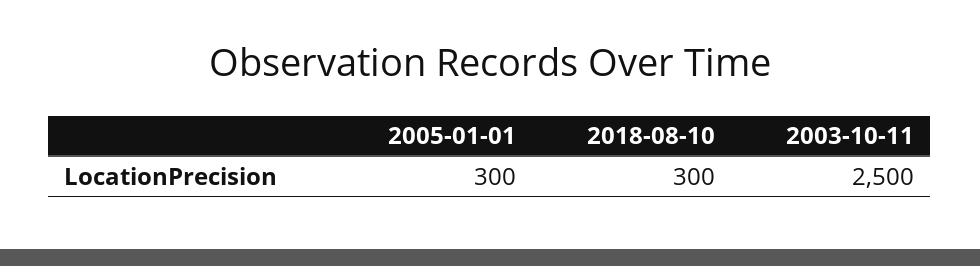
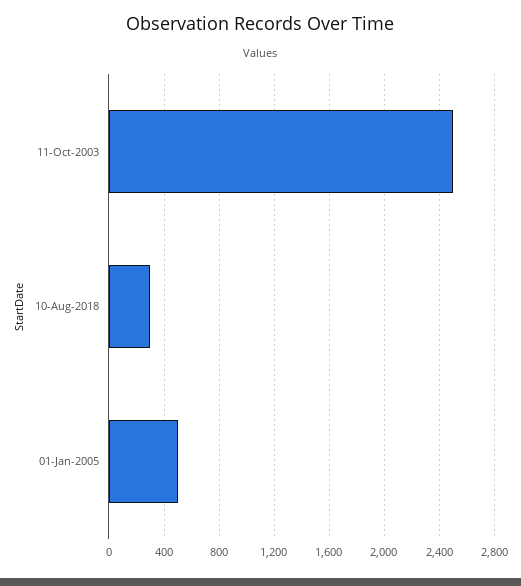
2005-01-01: 300 -> 500

